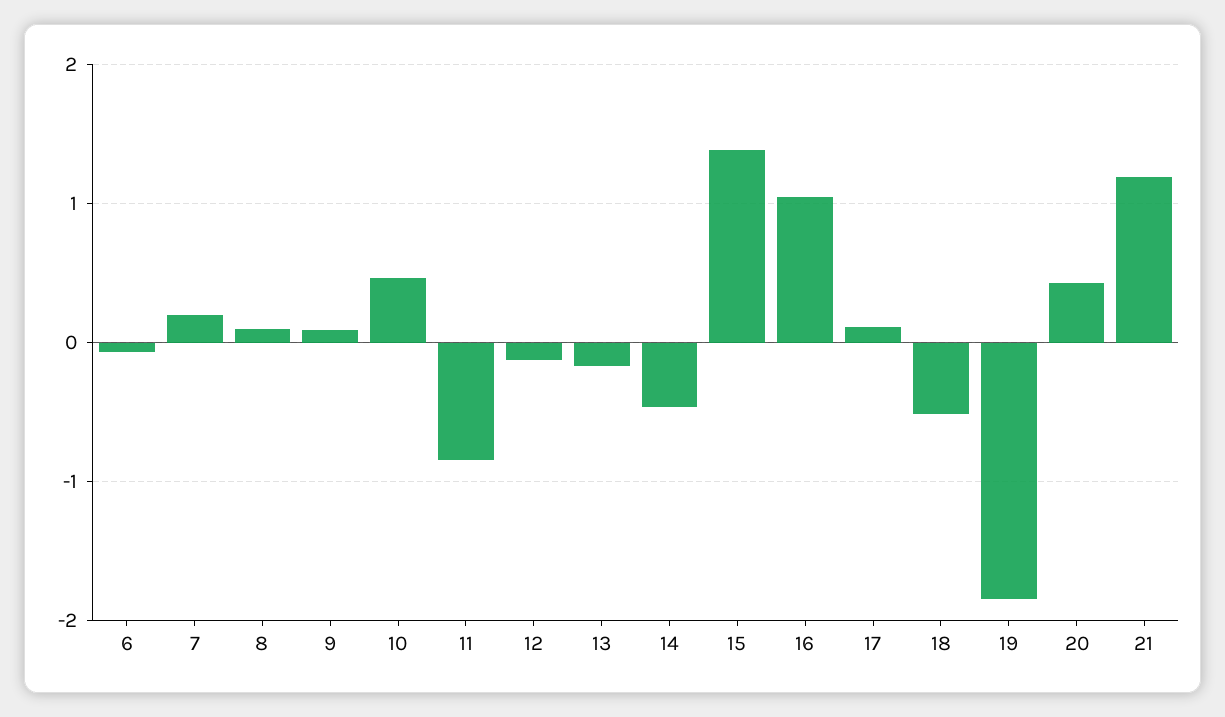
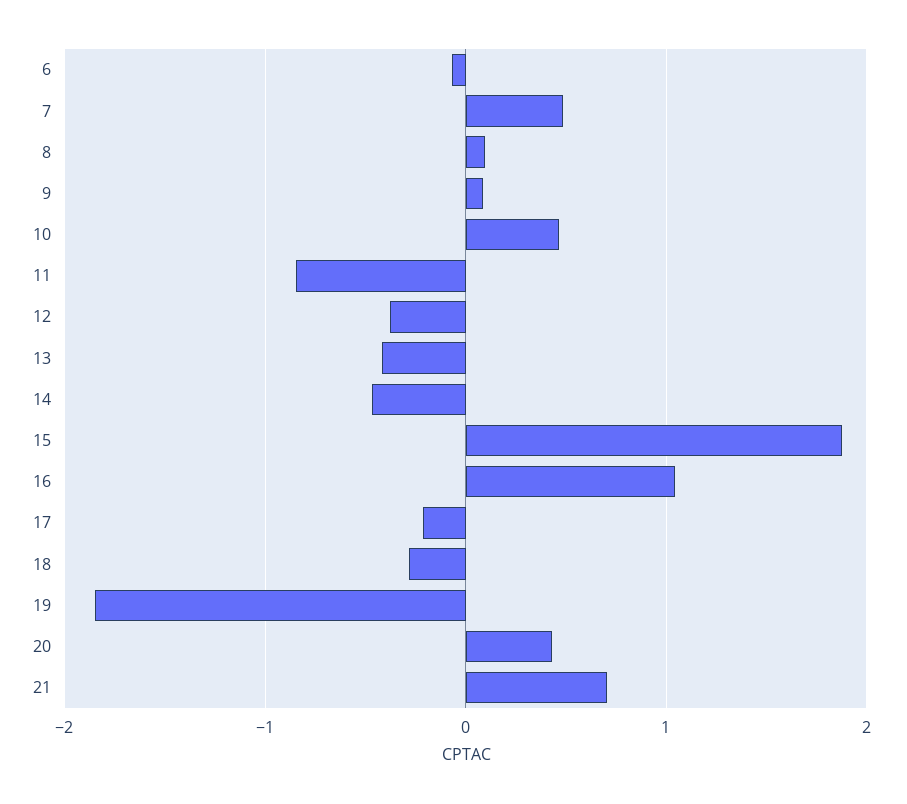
7: 0.2 -> 0.5
12: -0.1 -> -0.4
13: -0.2 -> -0.4
15: 1.4 -> 1.9
17: 0.1 -> -0.2
18: -0.5 -> -0.3
21: 1.2 -> 0.7

